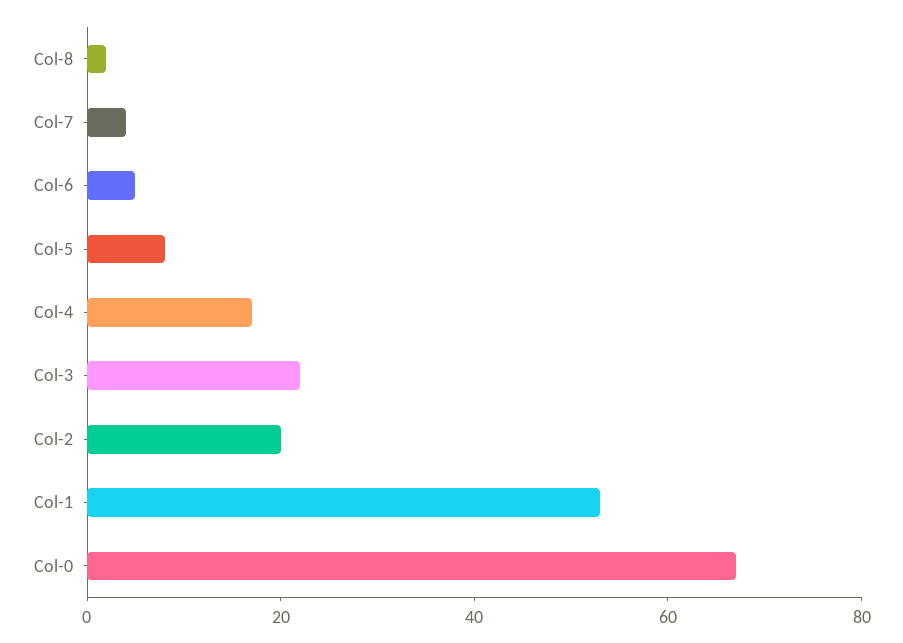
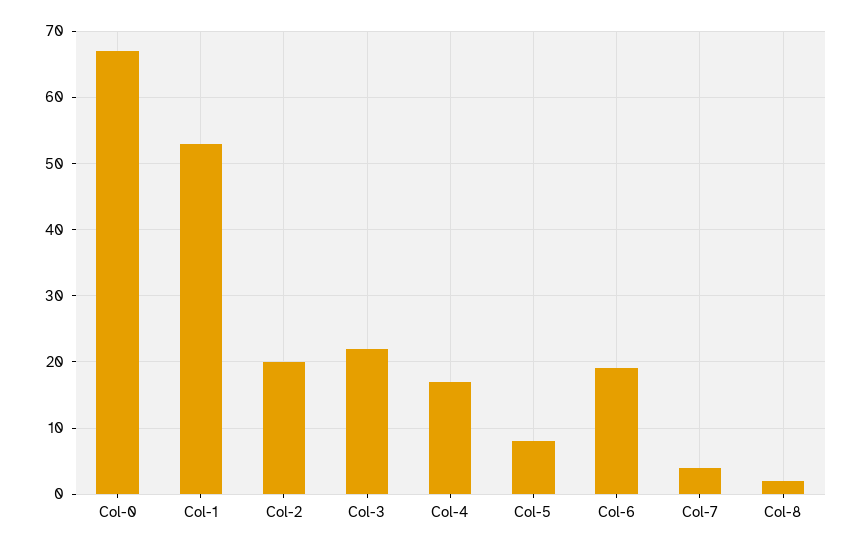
Col-6: 5 -> 19

